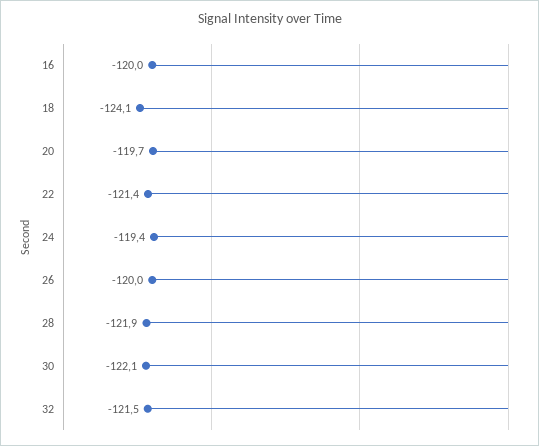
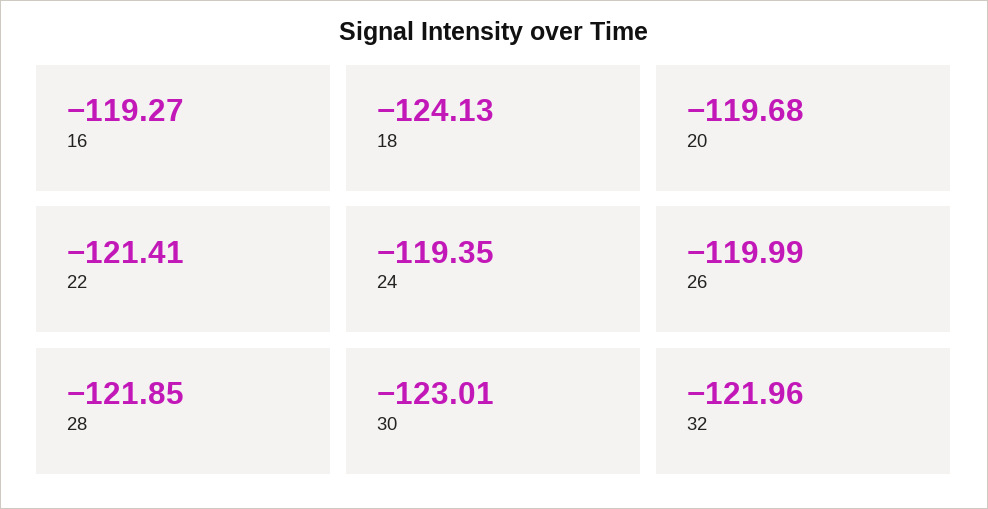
16: -120 -> -119.27
30: -122.1 -> -123.01
32: -121.5 -> -121.96

